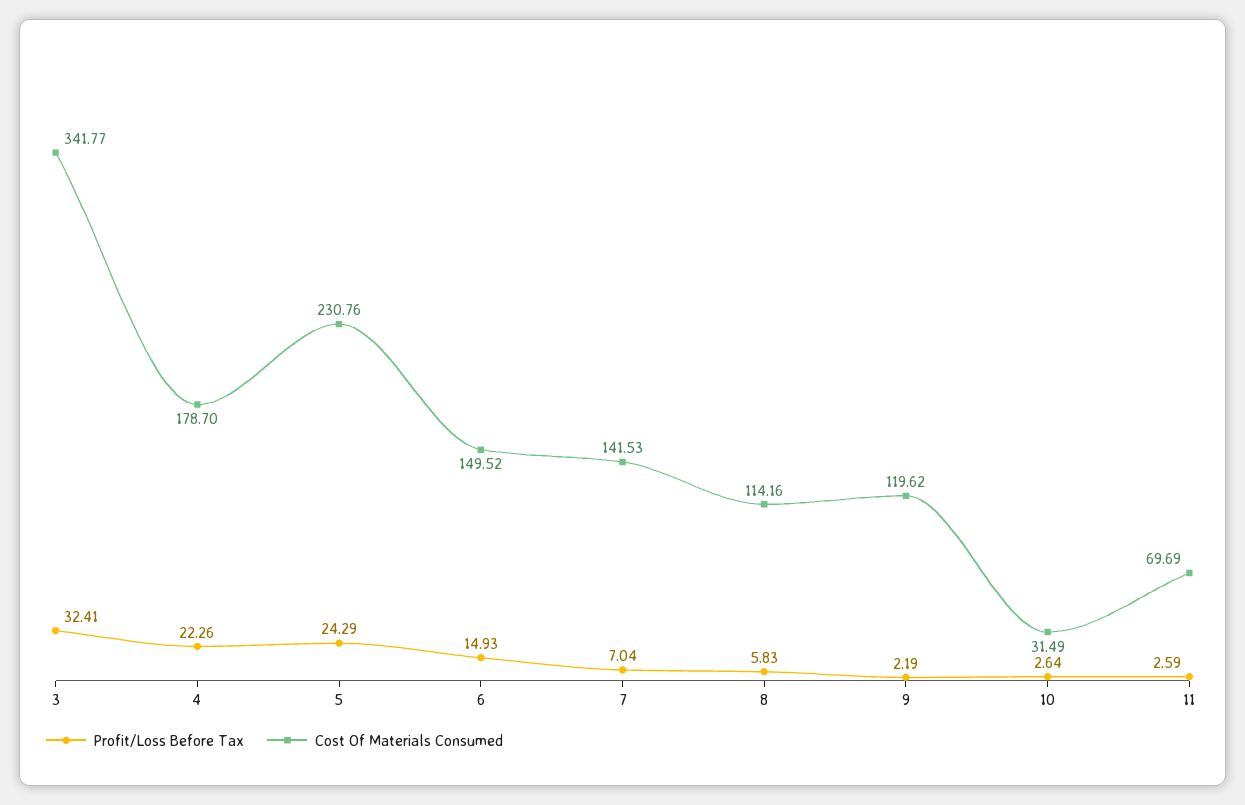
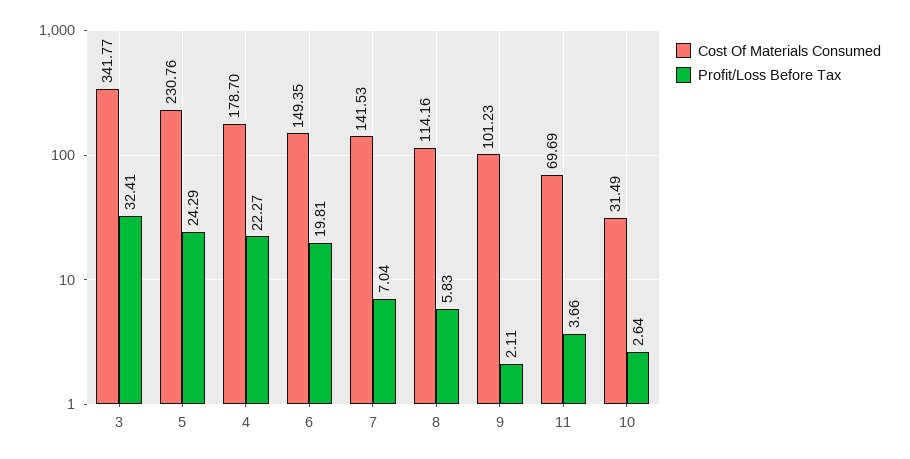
Profit/Loss Before Tax, 4: 22.26 -> 22.27
Profit/Loss Before Tax, 6: 14.93 -> 19.81
Cost Of Materials Consumed, 6: 149.52 -> 149.35
Profit/Loss Before Tax, 9: 2.19 -> 2.11
Cost Of Materials Consumed, 9: 119.62 -> 101.23
Profit/Loss Before Tax, 11: 2.59 -> 3.66

